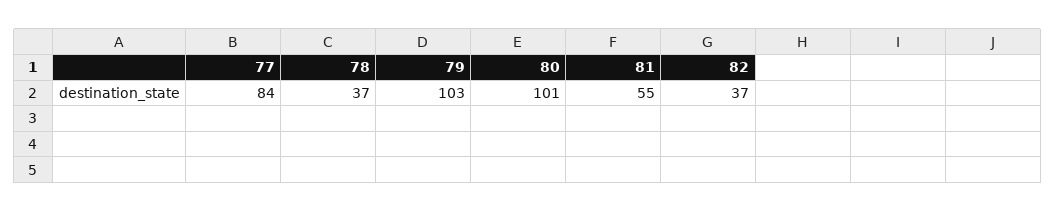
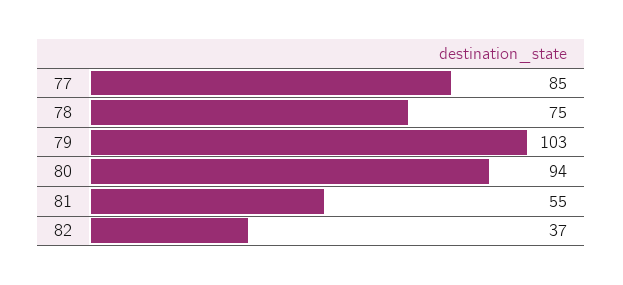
77: 84 -> 85
78: 37 -> 75
80: 101 -> 94

